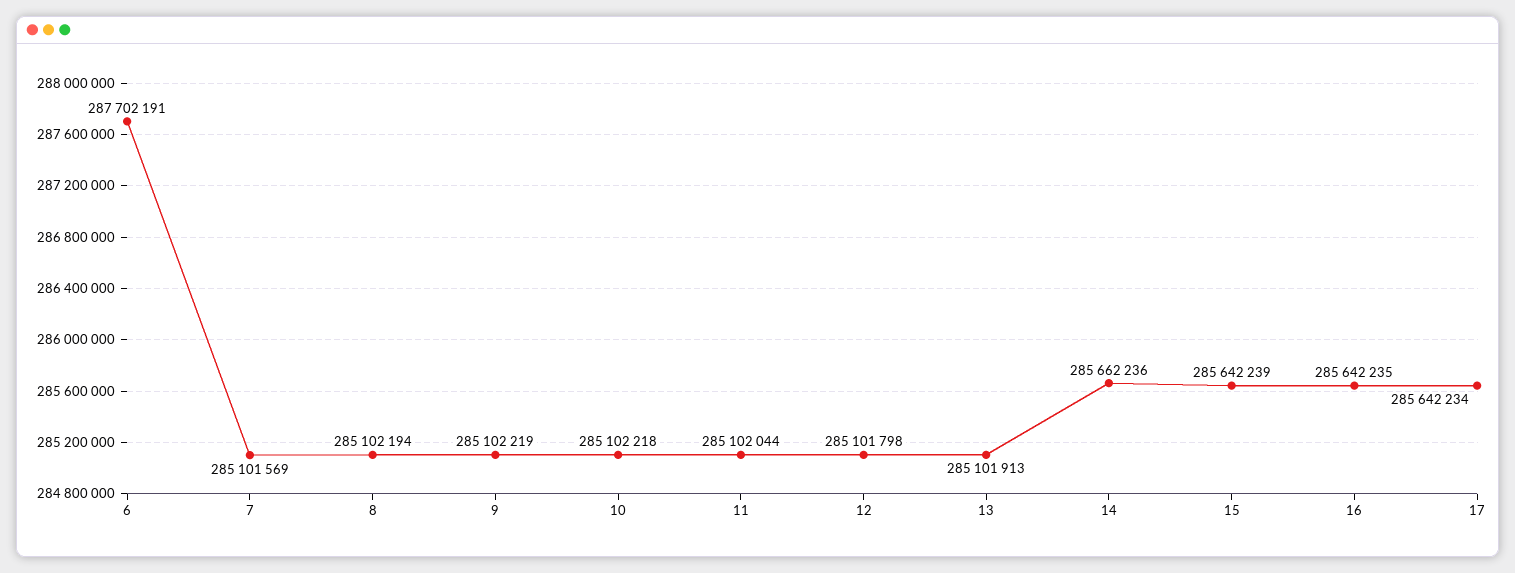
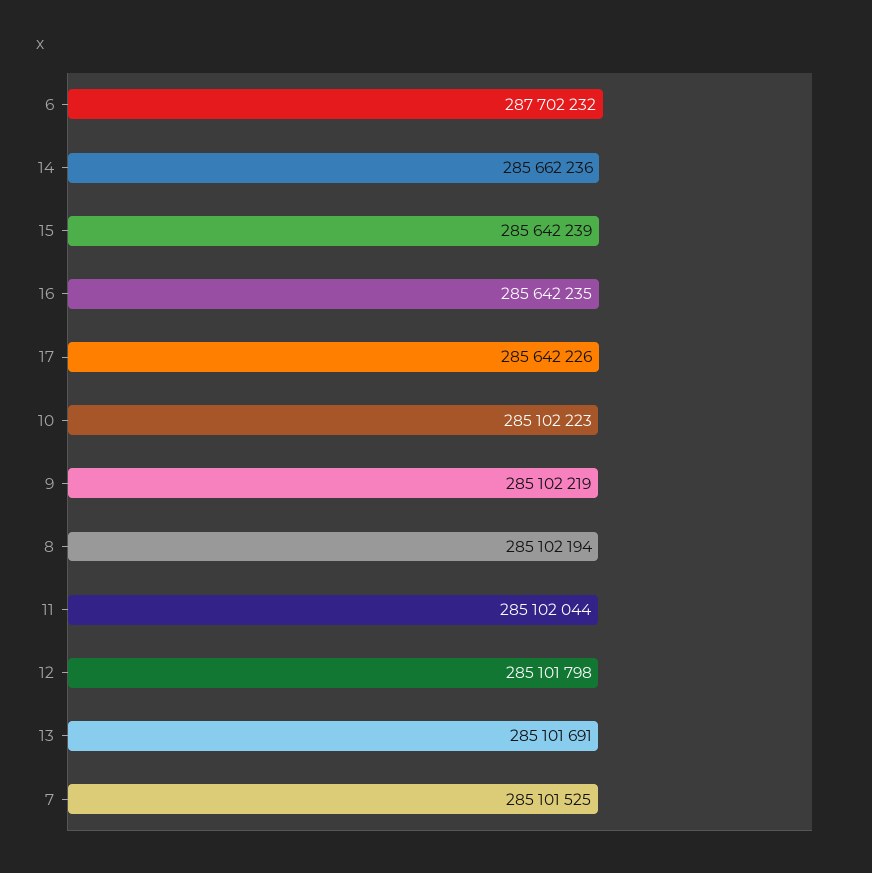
6: 287702191 -> 287702232
7: 285101569 -> 285101525
10: 285102218 -> 285102223
13: 285101913 -> 285101691
17: 285642234 -> 285642226

